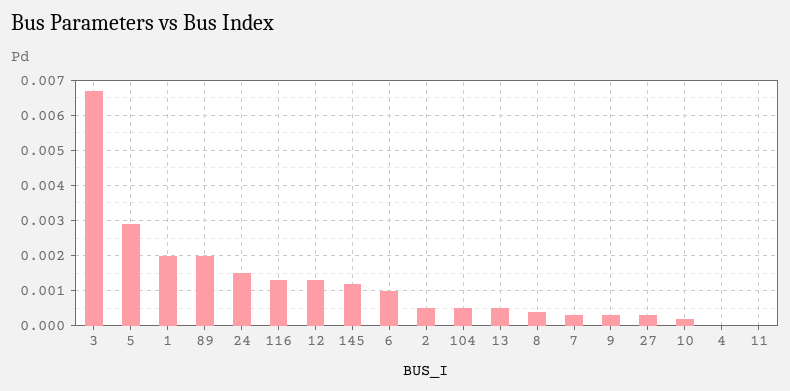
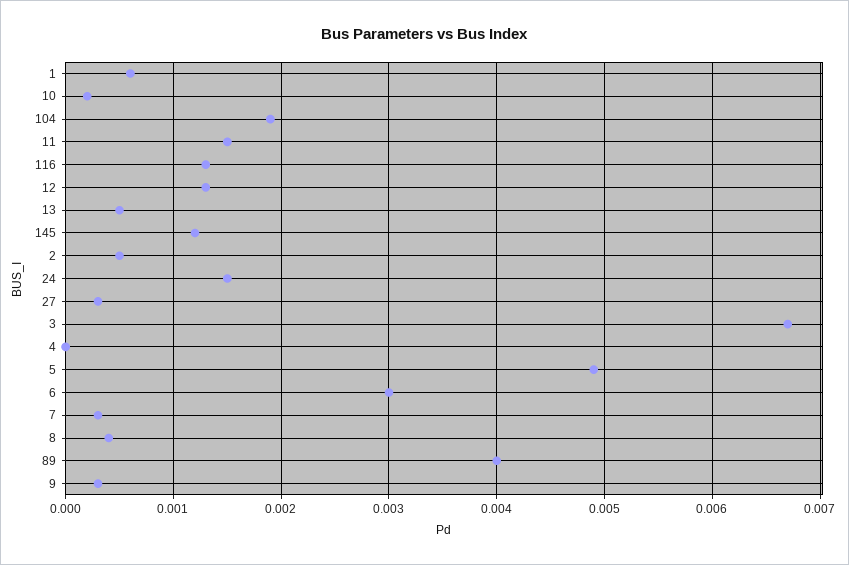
5: 0.003 -> 0.0049
1: 0.002 -> 0.0006
89: 0.002 -> 0.004
6: 0.001 -> 0.003
104: 0.0005 -> 0.0019
11: 0 -> 0.0015

